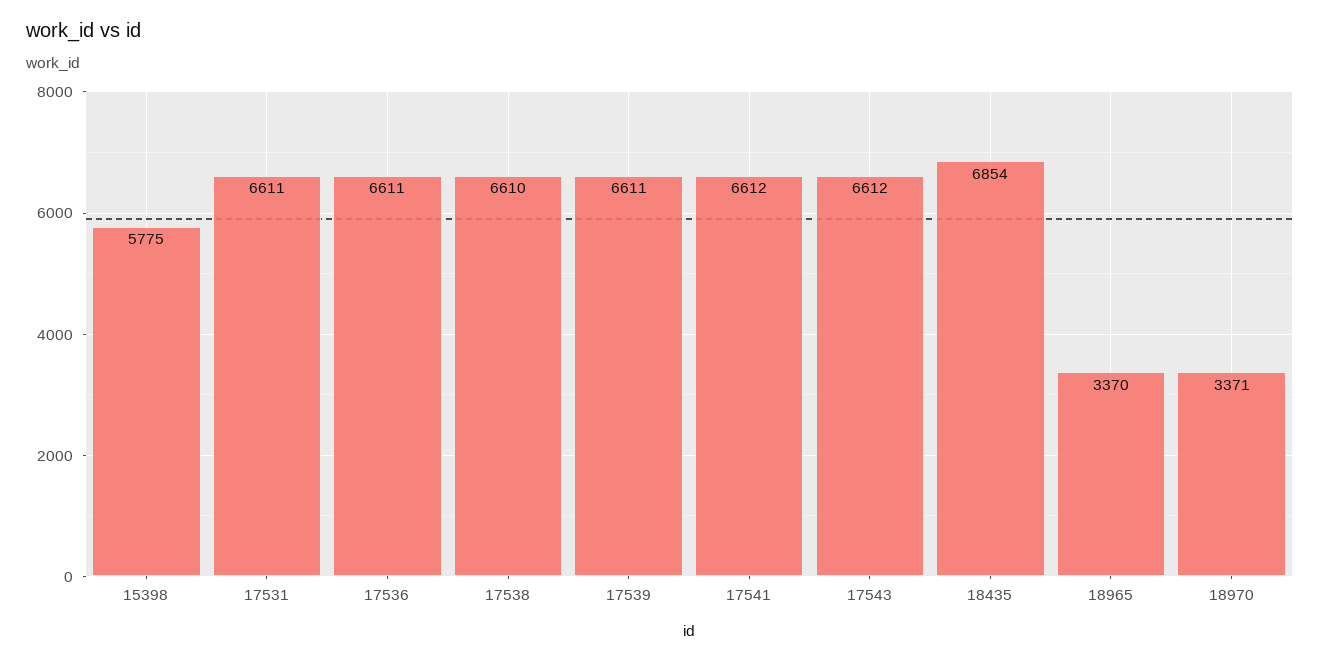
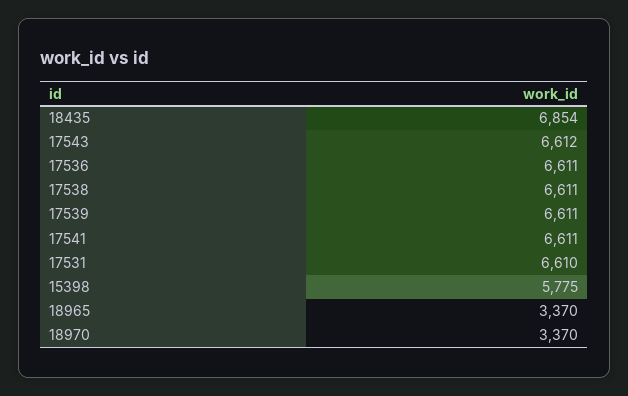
17531: 6611 -> 6610
17538: 6610 -> 6611
17541: 6612 -> 6611
18970: 3371 -> 3370

